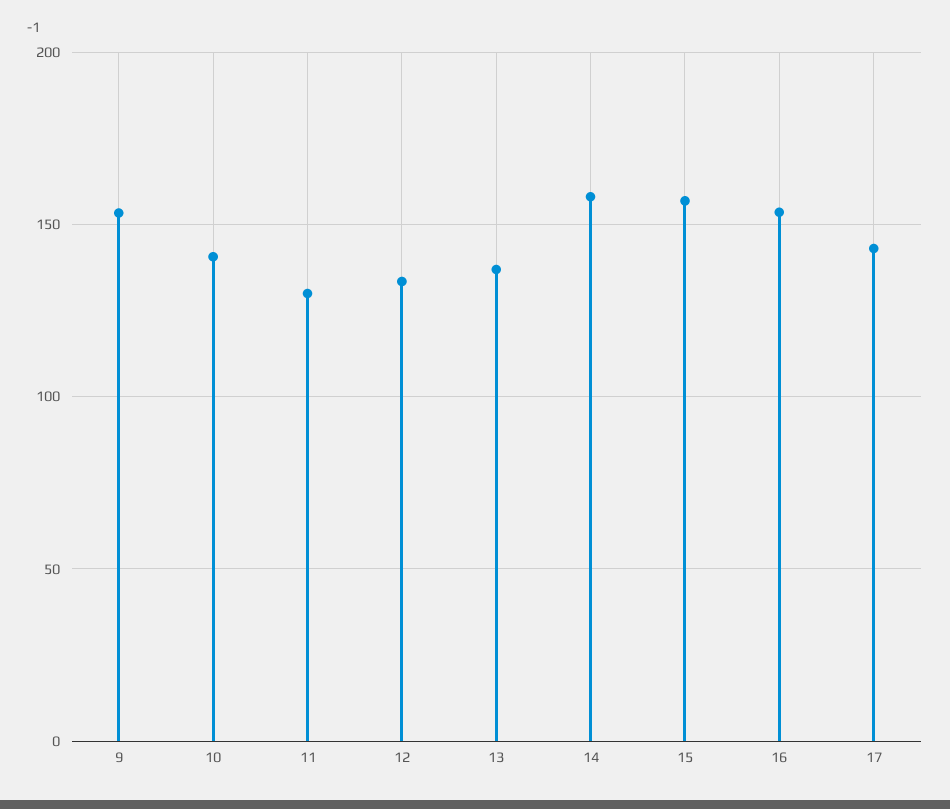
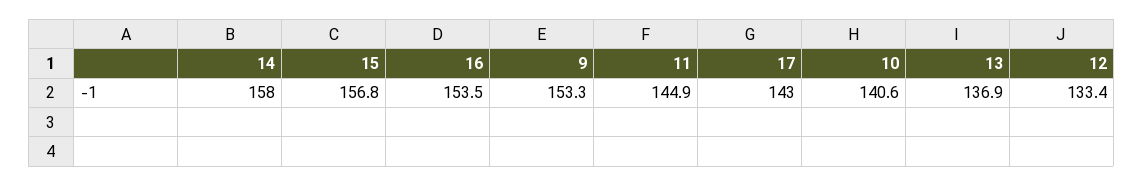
11: 130 -> 144.9

